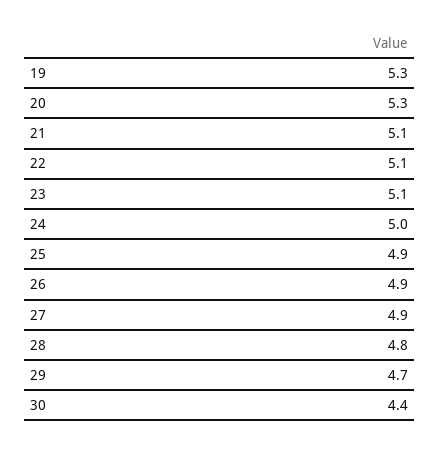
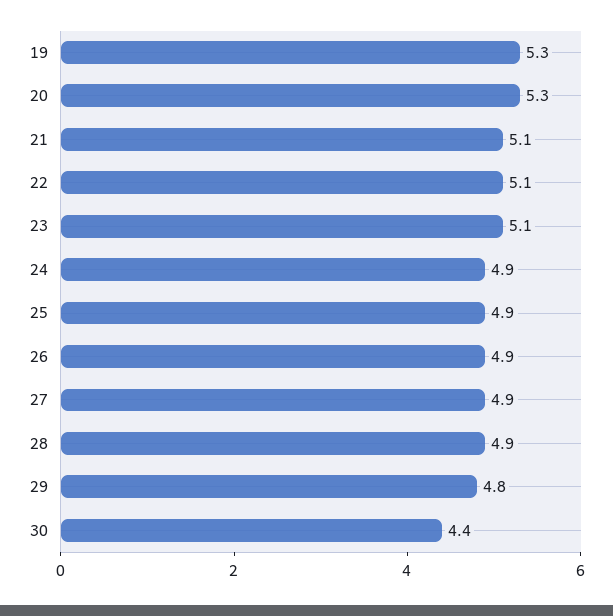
24: 5 -> 4.9
28: 4.8 -> 4.9
29: 4.7 -> 4.8

